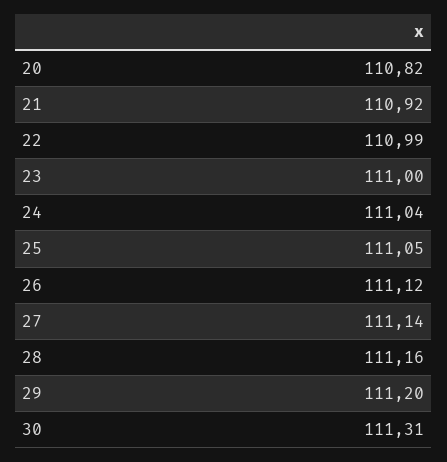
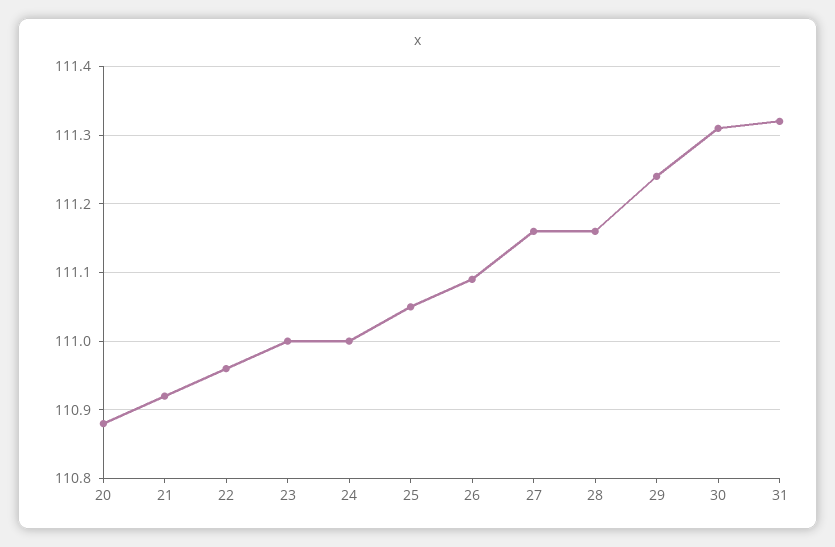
20: 110.82 -> 110.88
22: 110.99 -> 110.96
24: 111.04 -> 111
26: 111.12 -> 111.09
27: 111.14 -> 111.16
29: 111.2 -> 111.24
31: none -> 111.32

